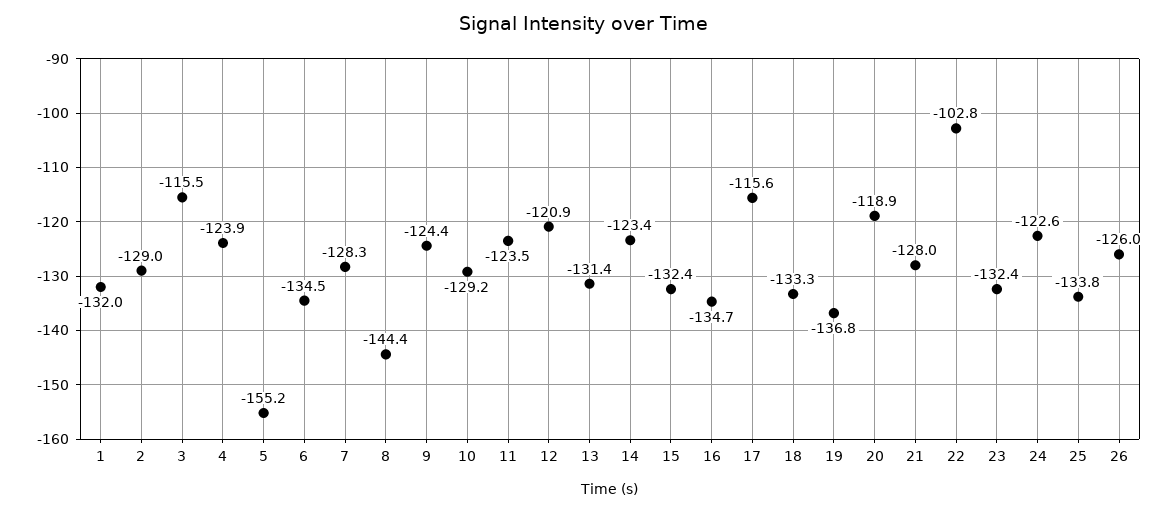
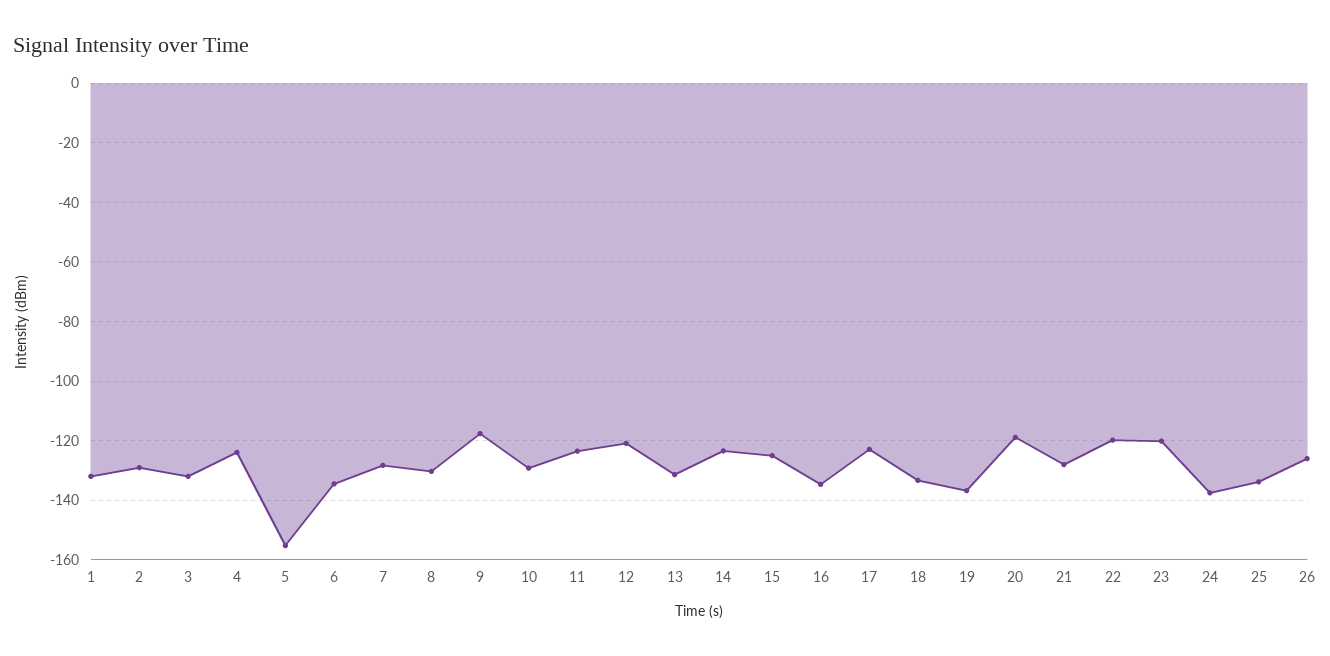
3: -115.5 -> -132.5
8: -144.4 -> -130
9: -124.4 -> -117.5
15: -132.4 -> -125
17: -115.6 -> -122.5
22: -102.8 -> -120
23: -132.4 -> -120
24: -122.6 -> -137.5

